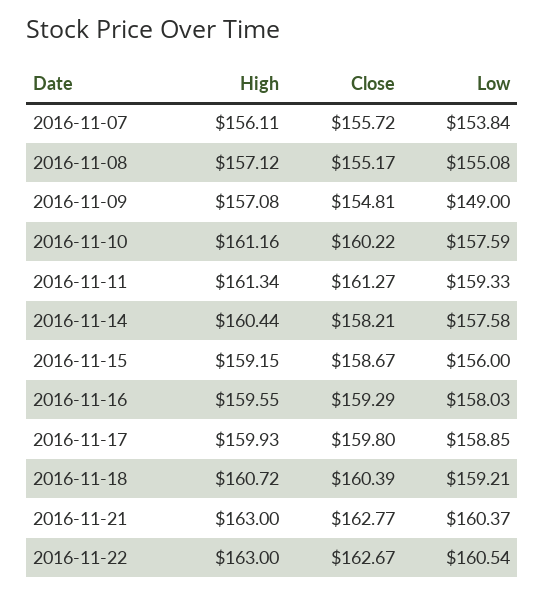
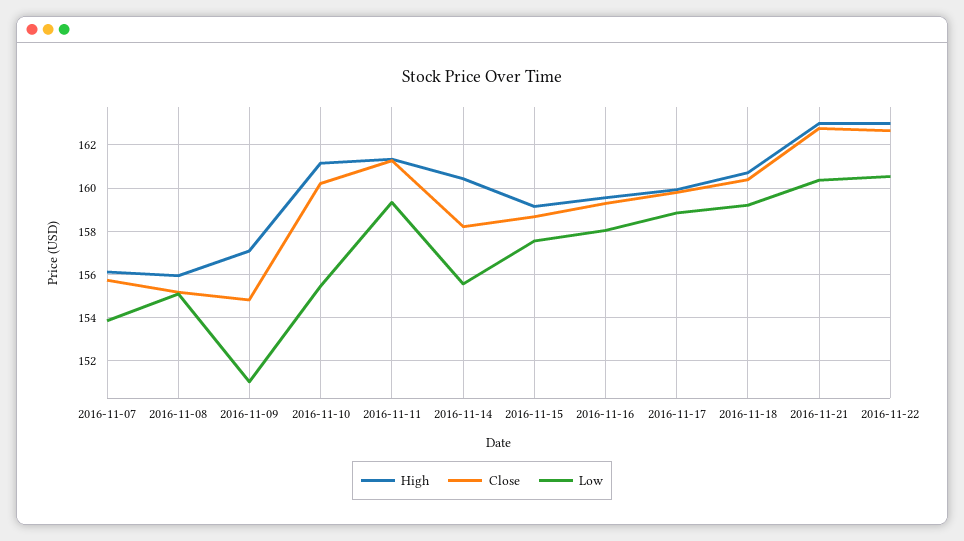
High, 2016-11-08: 157.12 -> 156
Low, 2016-11-09: 149 -> 151
Low, 2016-11-10: 157.59 -> 155.5
Low, 2016-11-14: 157.58 -> 155.5
Low, 2016-11-15: 156 -> 157.5

